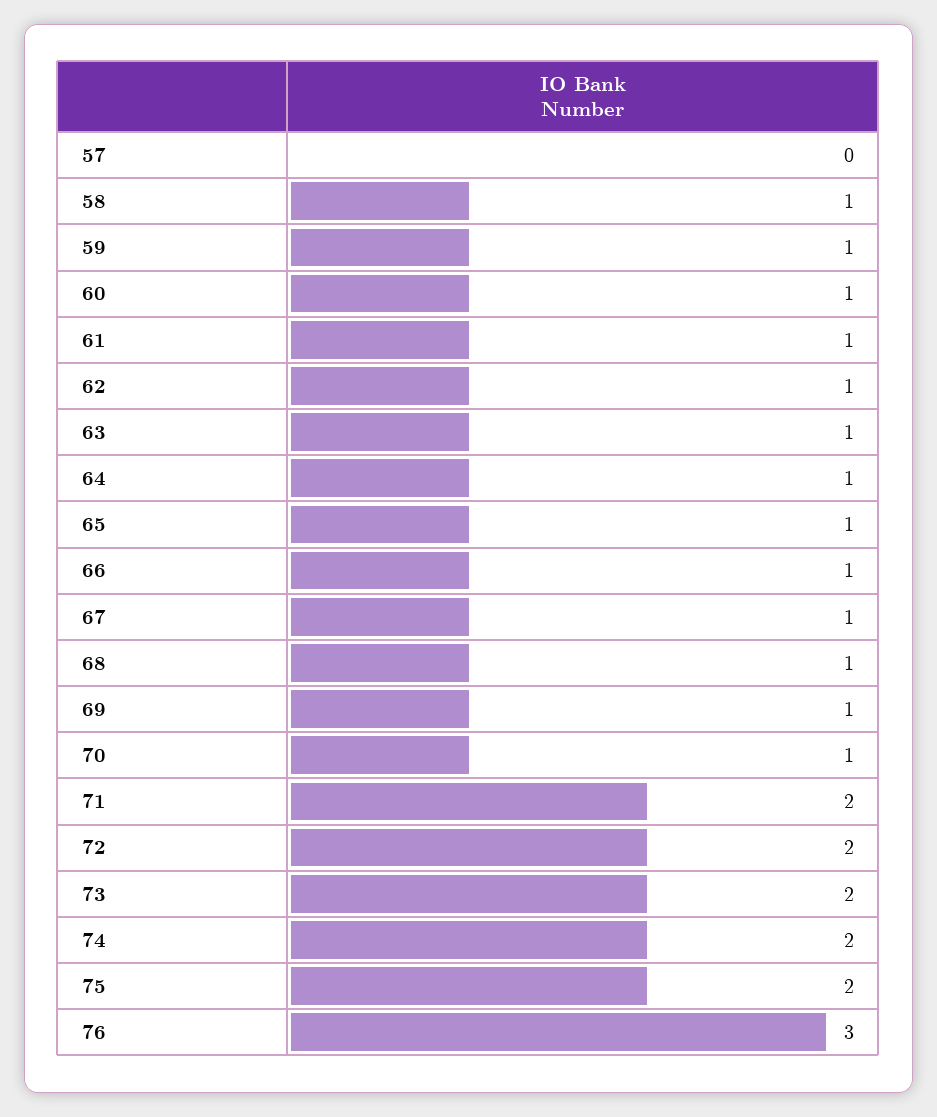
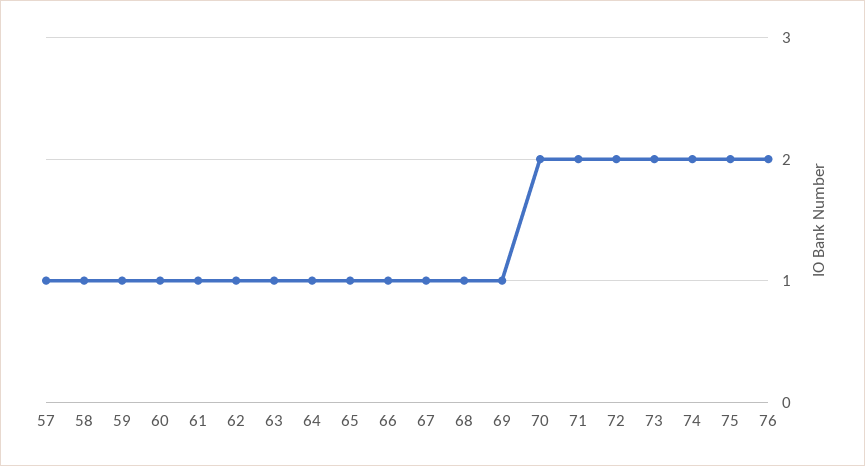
57: 0 -> 1
70: 1 -> 2
76: 3 -> 2

